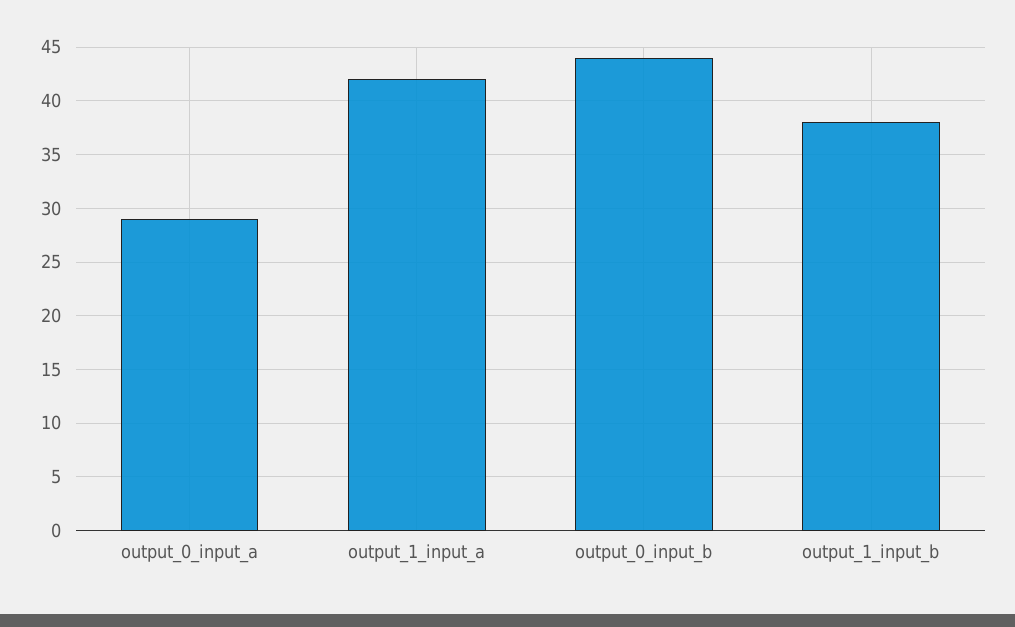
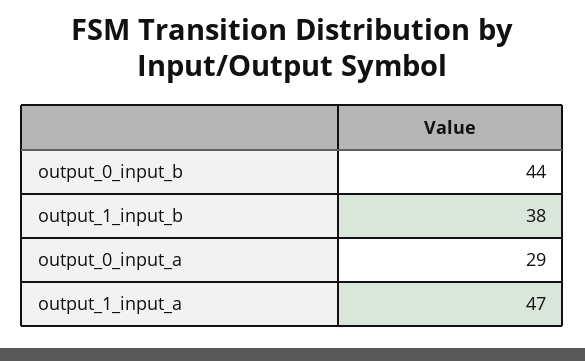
output_1_input_a: 42 -> 47

